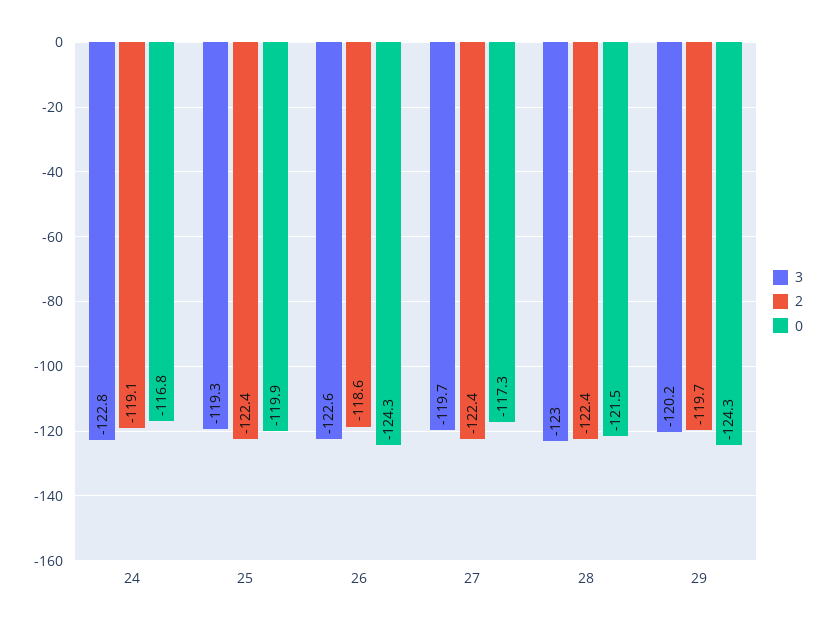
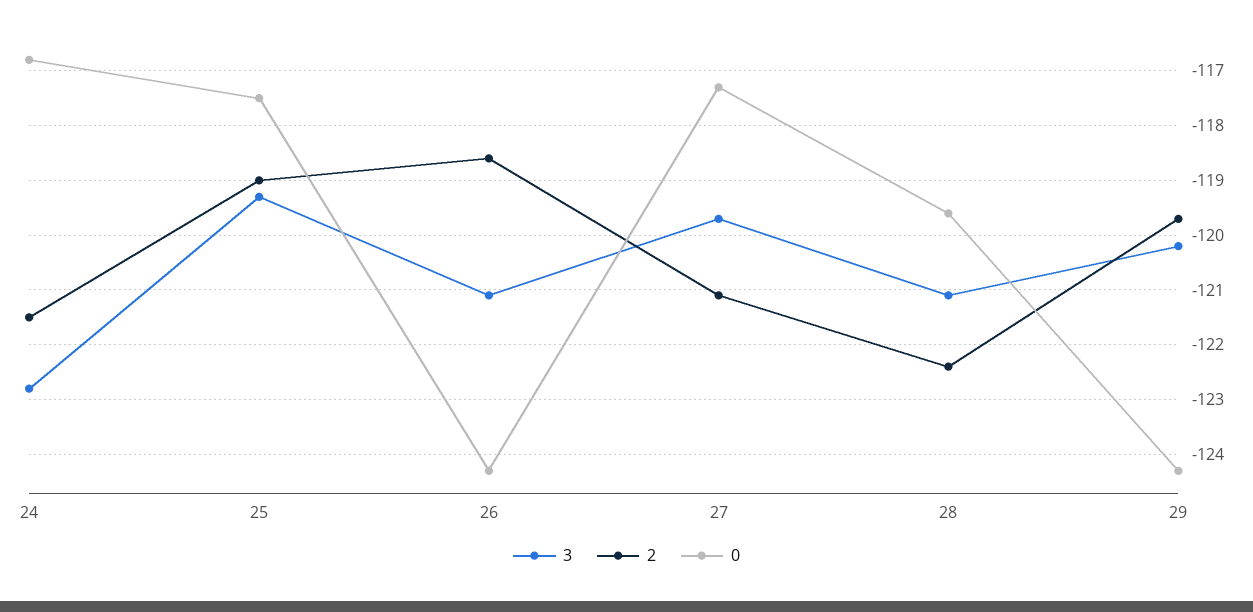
2, 24: -119.1 -> -121.5
2, 25: -122.4 -> -119
0, 25: -119.9 -> -117.5
3, 26: -122.6 -> -121
2, 27: -122.4 -> -121
3, 28: -123 -> -121
0, 28: -121.5 -> -119.5

